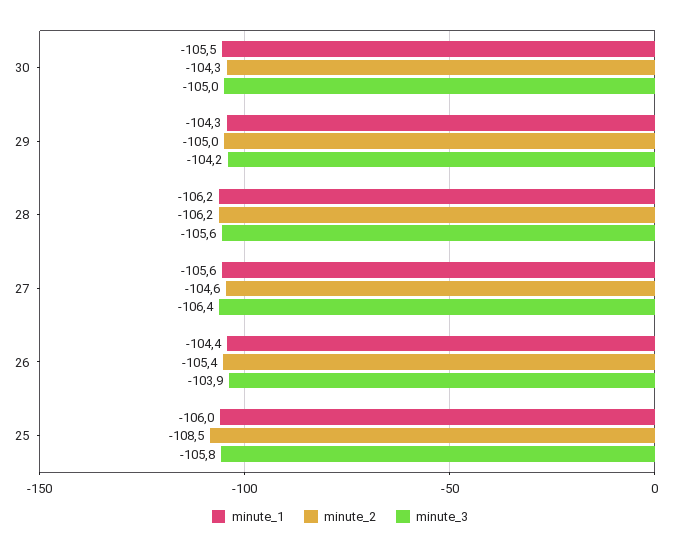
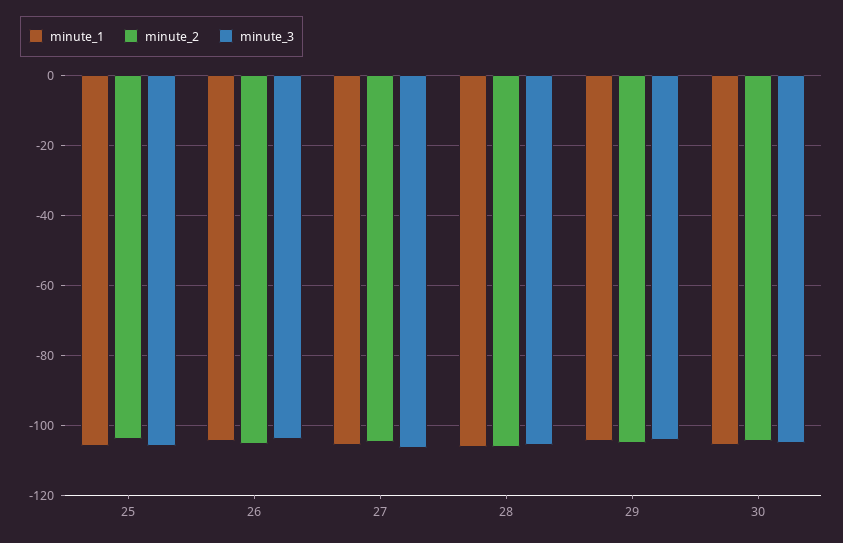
minute_2, 25: -108.5 -> -104

